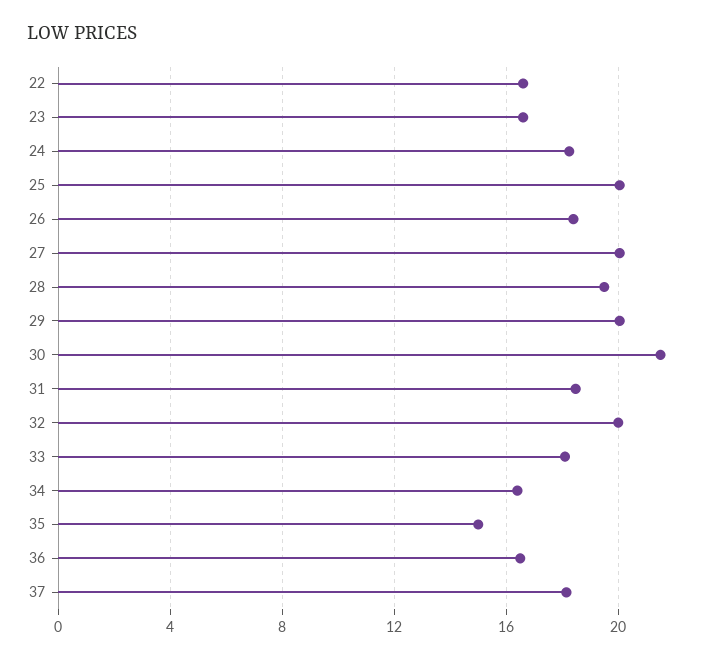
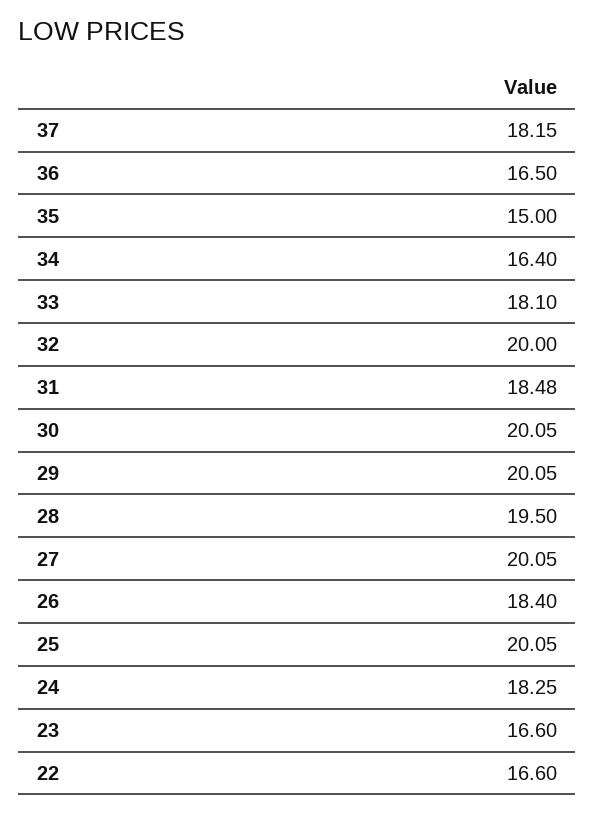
30: 21.5 -> 20.05

